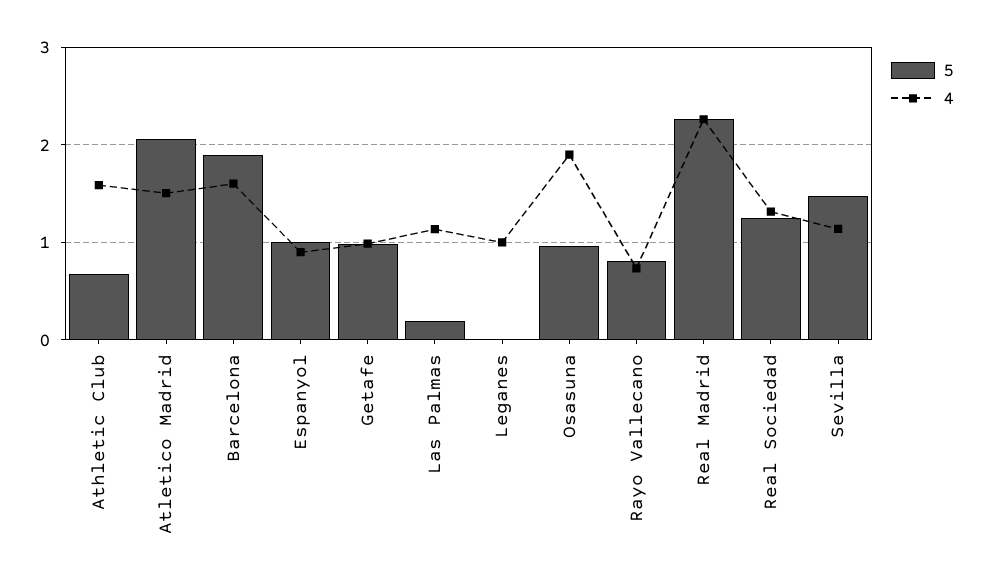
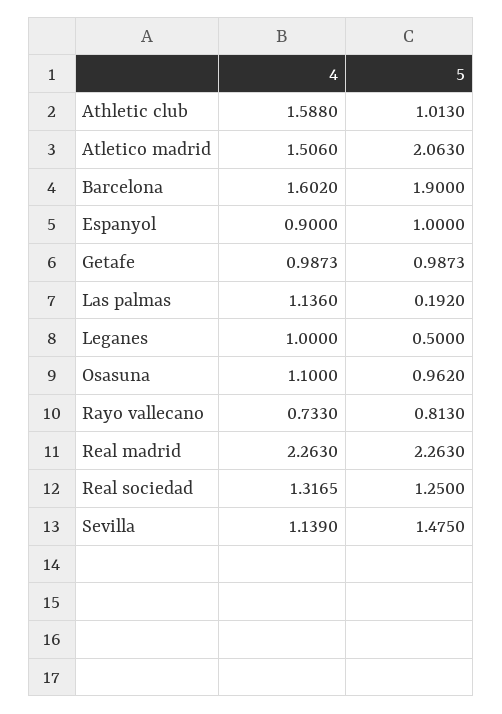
5, Athletic Club: 0.7 -> 1.013
5, Leganes: 0 -> 0.5
4, Osasuna: 1.9 -> 1.1

